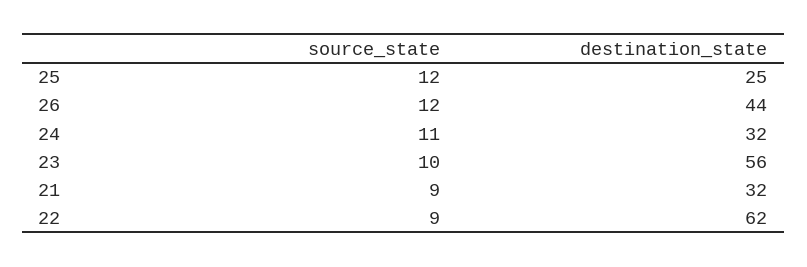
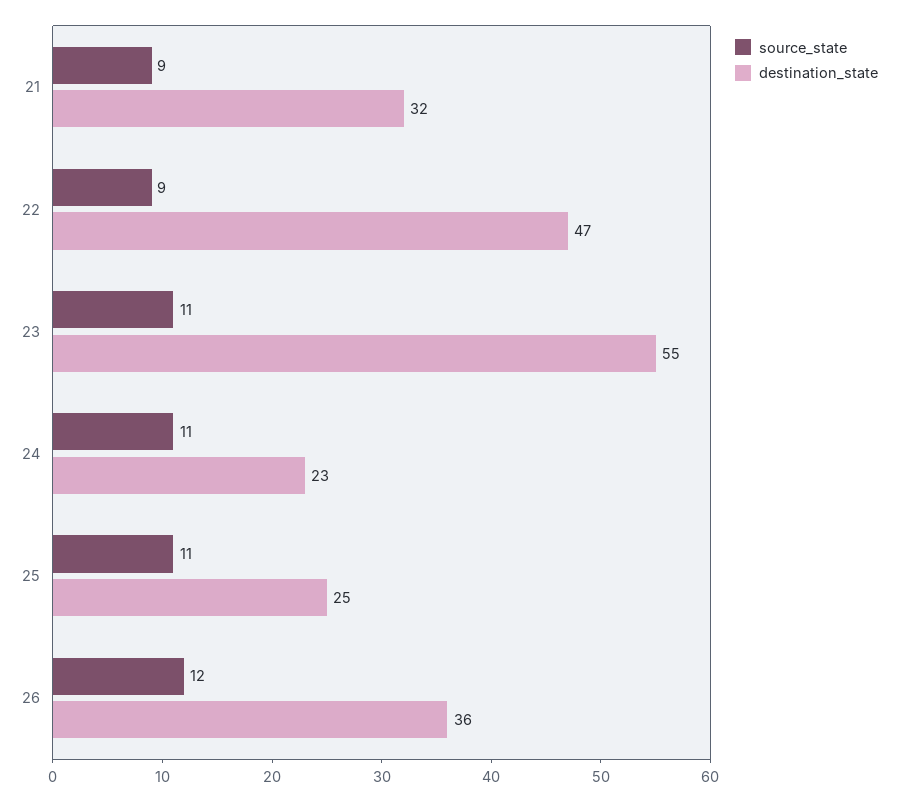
source_state, 25: 12 -> 11
destination_state, 26: 44 -> 36
destination_state, 24: 32 -> 23
source_state, 23: 10 -> 11
destination_state, 23: 56 -> 55
destination_state, 22: 62 -> 47

